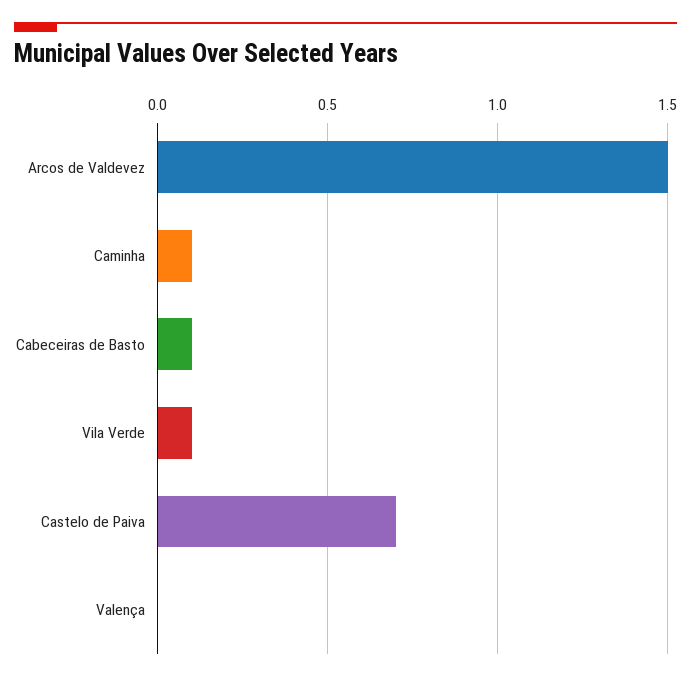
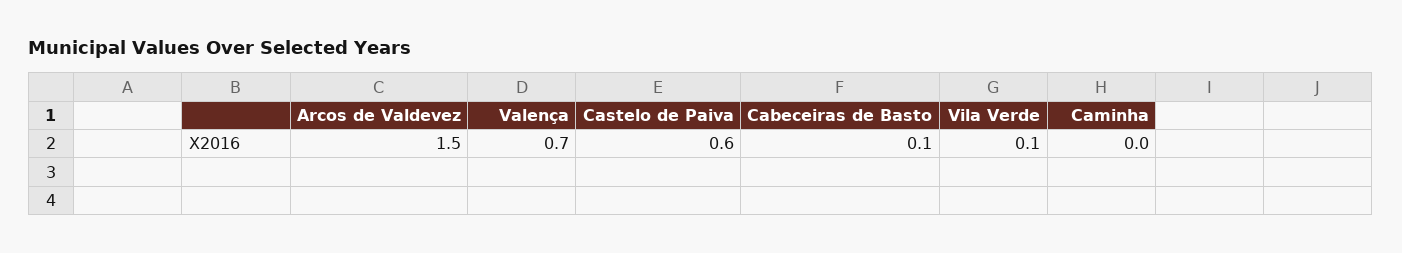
Caminha: 0.1 -> 0
Castelo de Paiva: 0.7 -> 0.6
Valença: 0 -> 0.7

